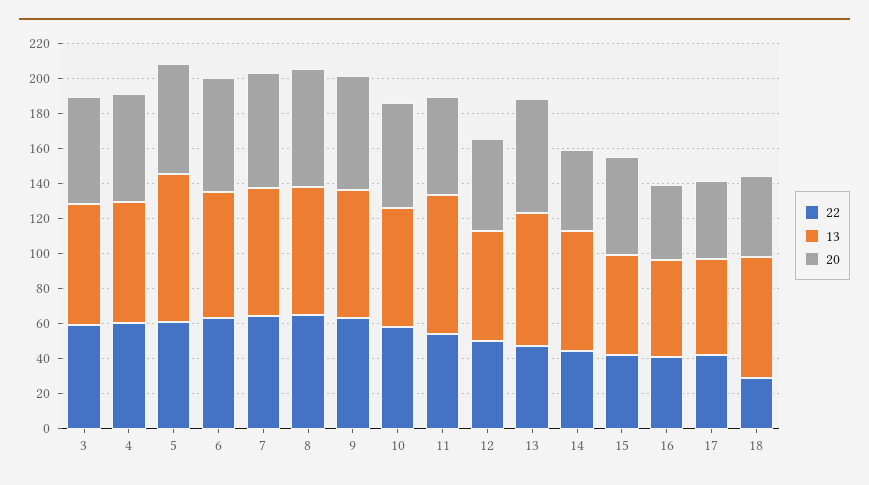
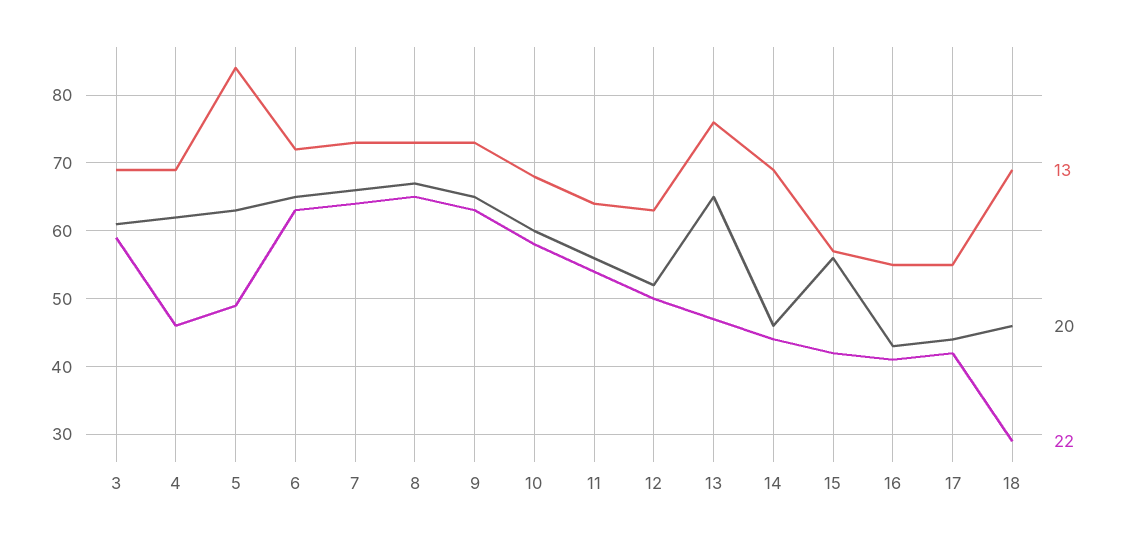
22, 4: 60 -> 46
22, 5: 60 -> 49
13, 11: 80 -> 64

